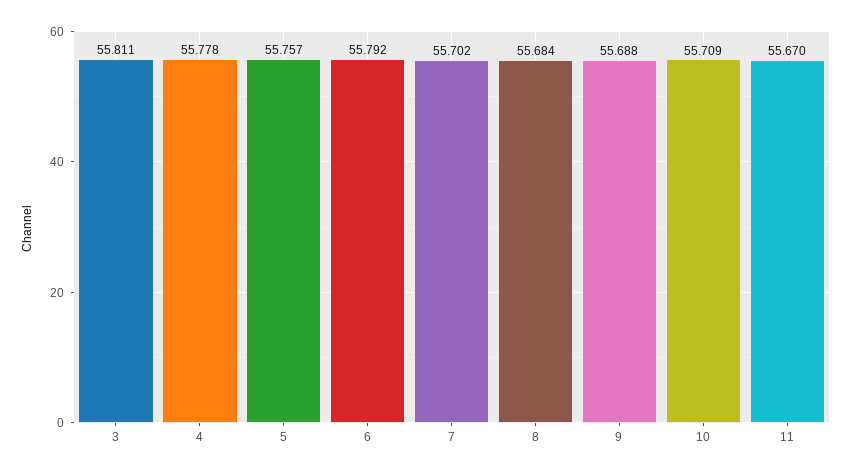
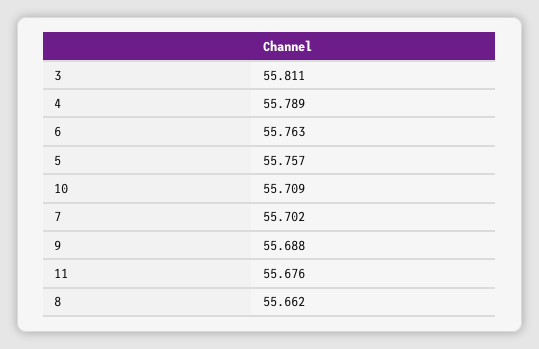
4: 55.778 -> 55.789
6: 55.792 -> 55.763
8: 55.684 -> 55.662
11: 55.67 -> 55.676

